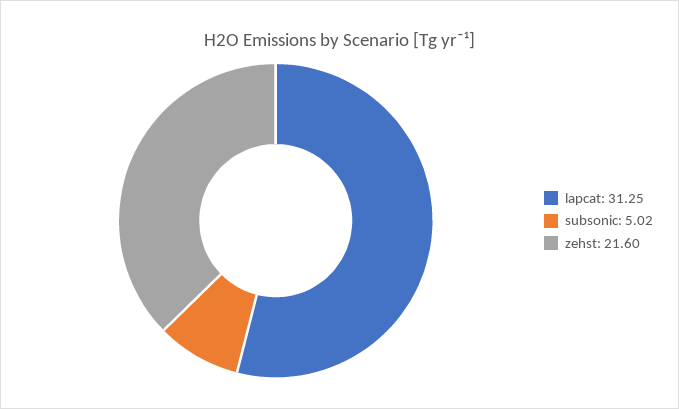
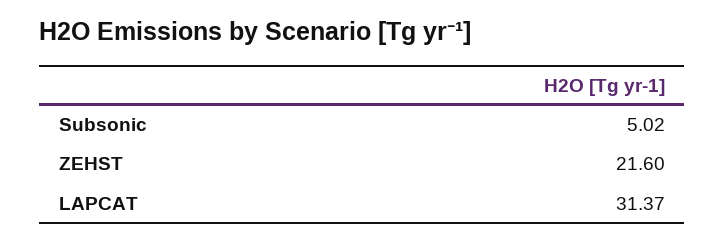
lapcat: 31.25 -> 31.37

